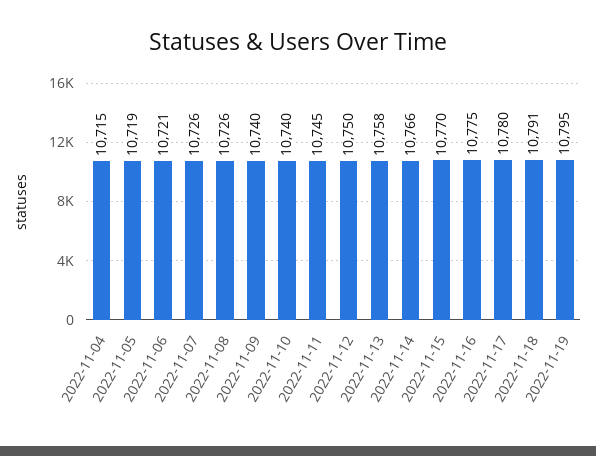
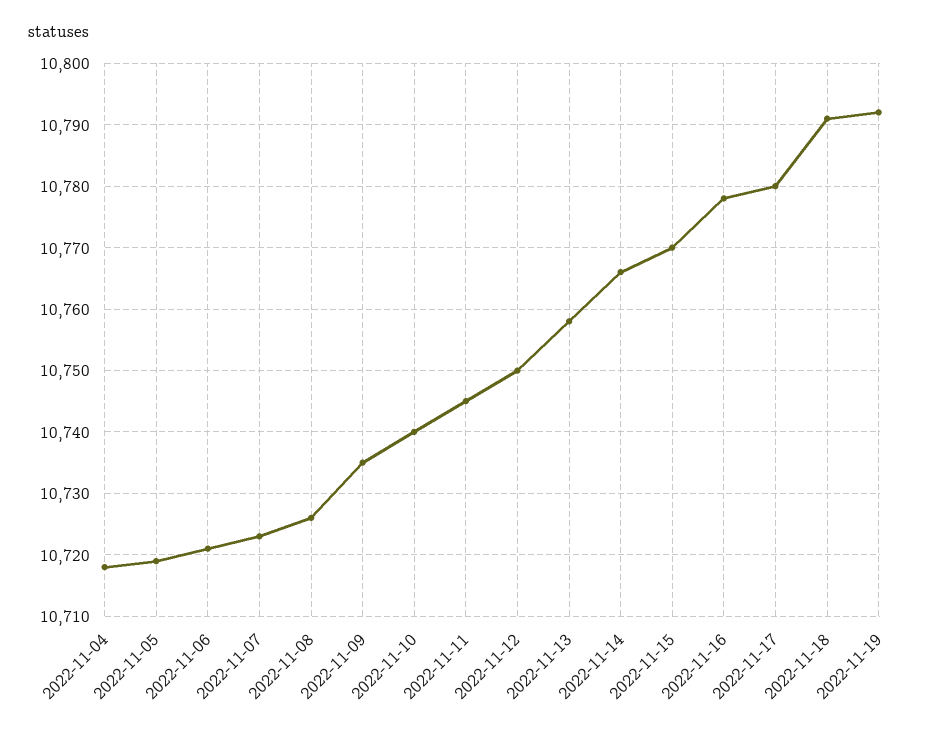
2022-11-04: 10715 -> 10718
2022-11-07: 10726 -> 10723
2022-11-09: 10740 -> 10735
2022-11-16: 10775 -> 10778
2022-11-19: 10795 -> 10792

